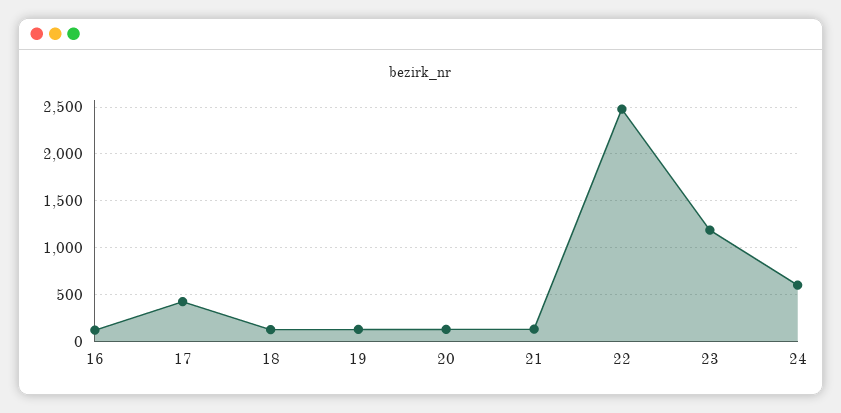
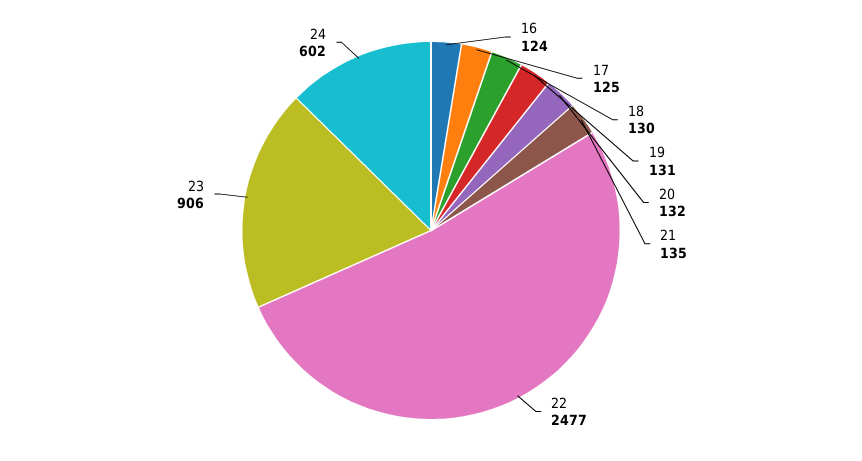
17: 400 -> 125
23: 1200 -> 906

